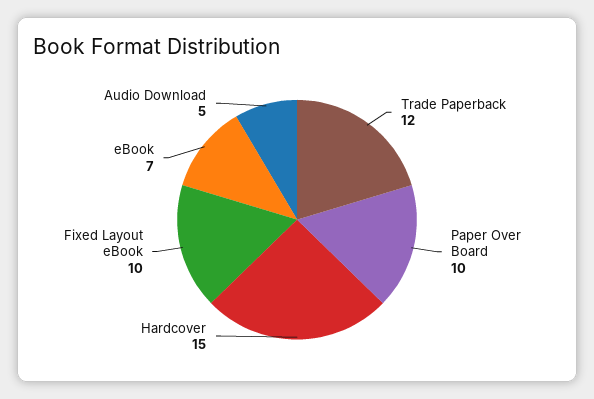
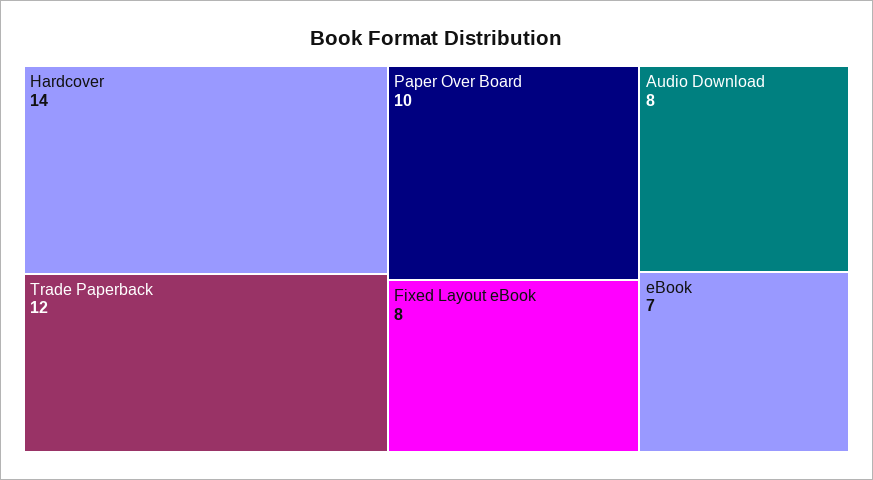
Hardcover: 15 -> 14
Fixed Layout eBook: 10 -> 8
Audio Download: 5 -> 8

